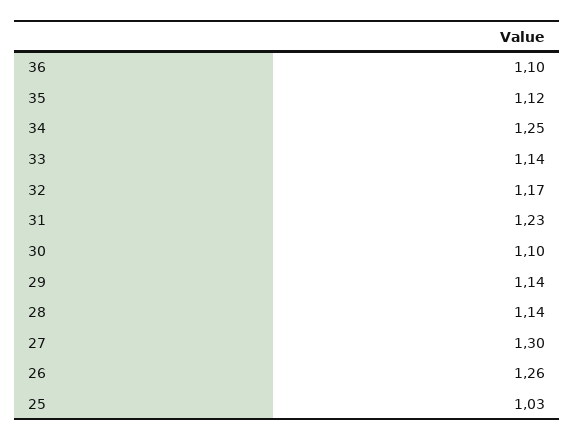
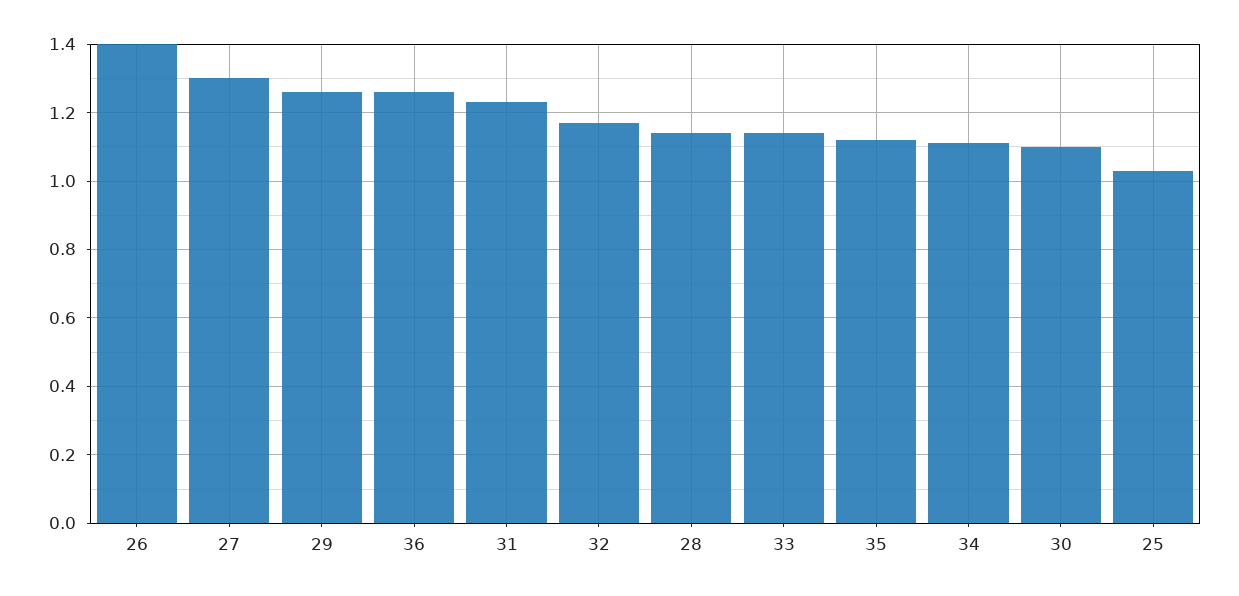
36: 1.1 -> 1.25
34: 1.25 -> 1.1
29: 1.14 -> 1.25
26: 1.26 -> 1.4

